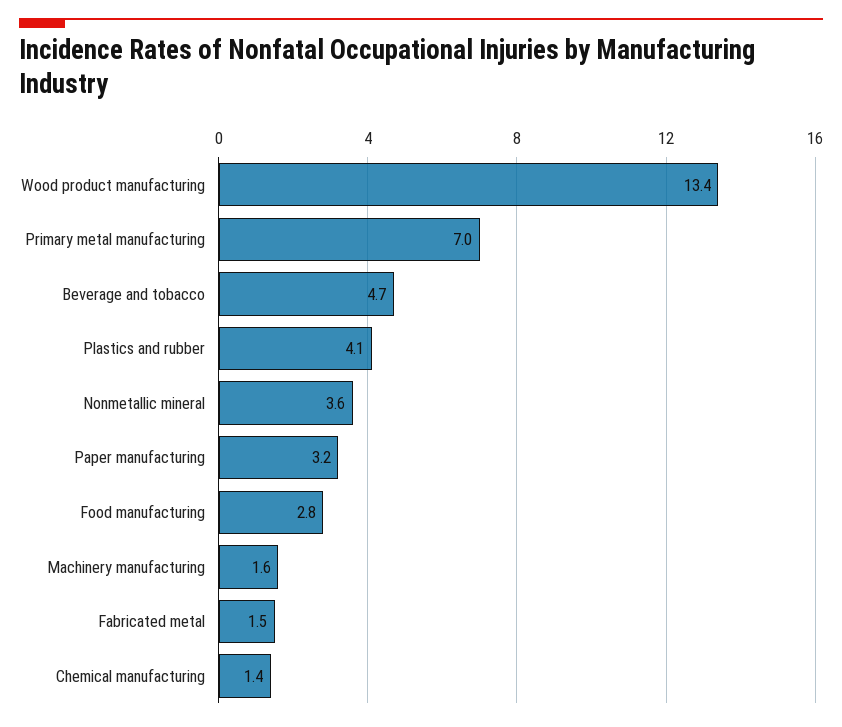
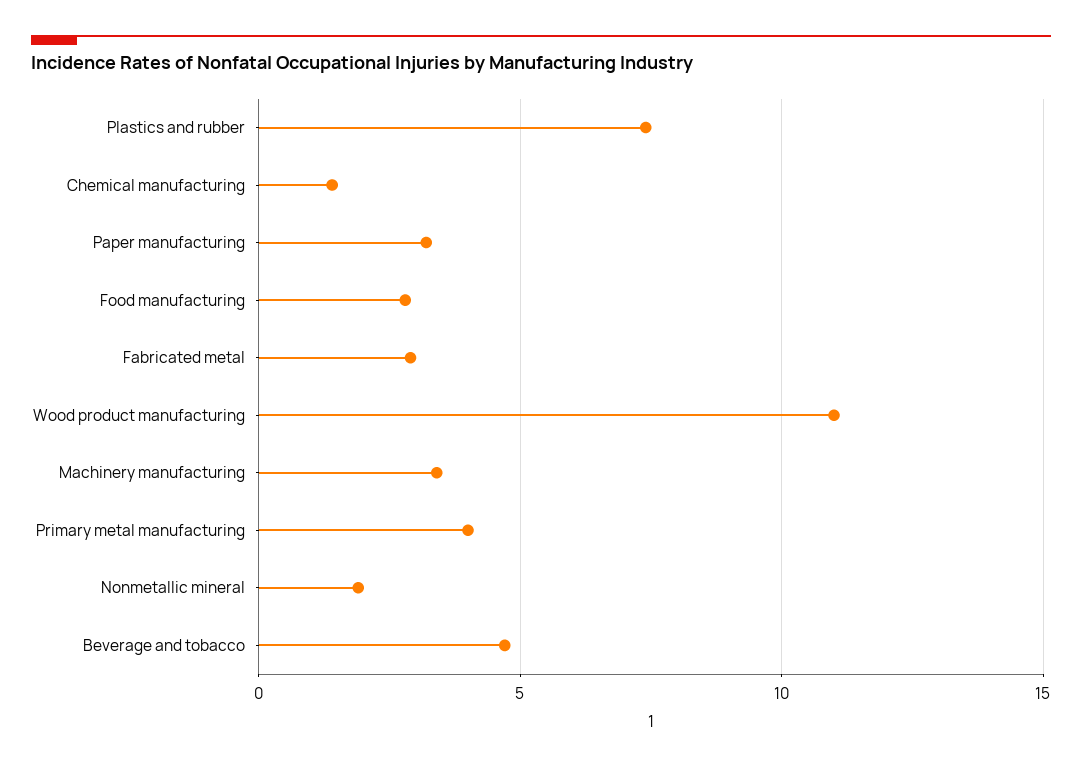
Wood product manufacturing: 13.4 -> 11
Primary metal manufacturing: 7 -> 4
Plastics and rubber: 4.1 -> 7.5
Nonmetallic mineral: 3.6 -> 2
Machinery manufacturing: 1.6 -> 3.5
Fabricated metal: 1.5 -> 3

